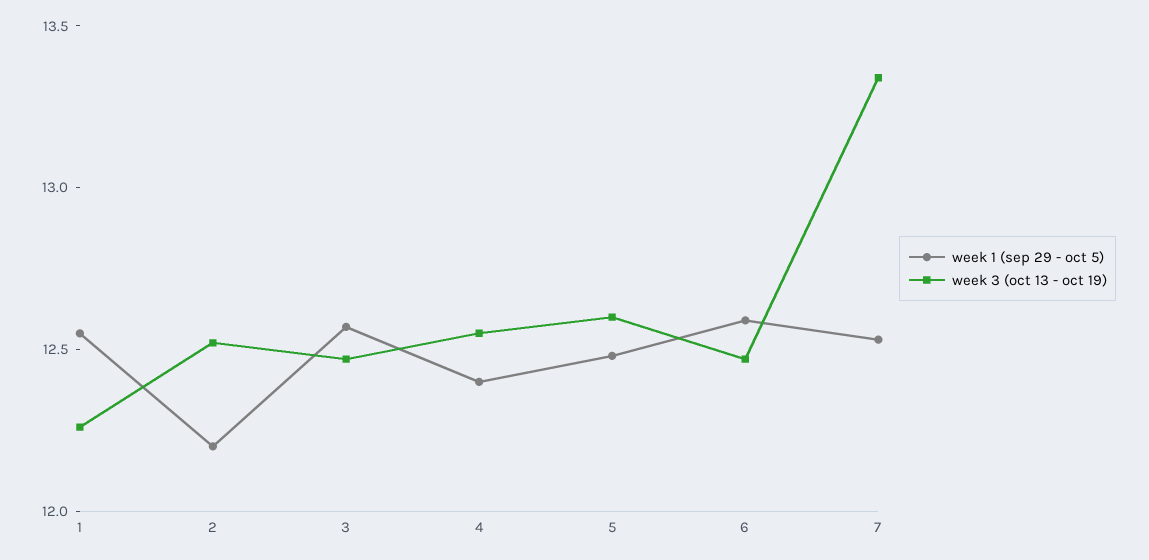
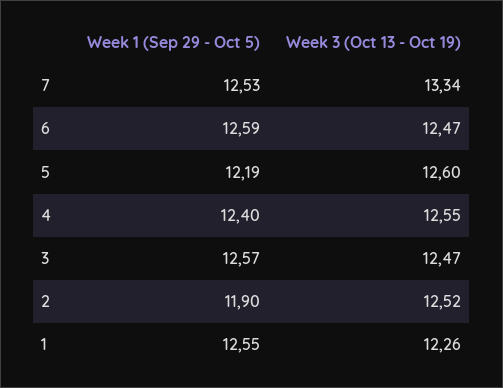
week 1 (sep 29 - oct 5), 2: 12.2 -> 11.9
week 1 (sep 29 - oct 5), 5: 12.5 -> 12.19

